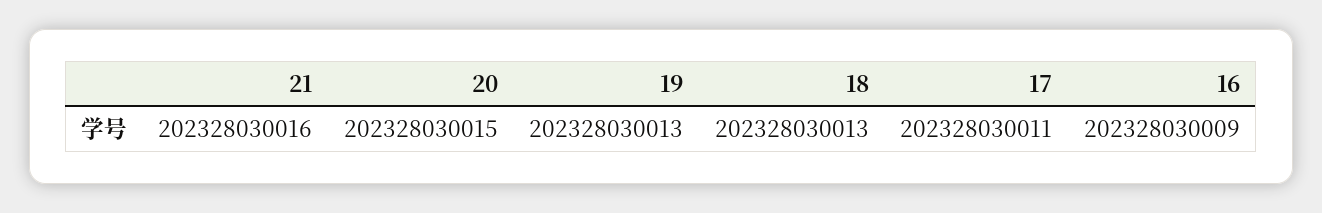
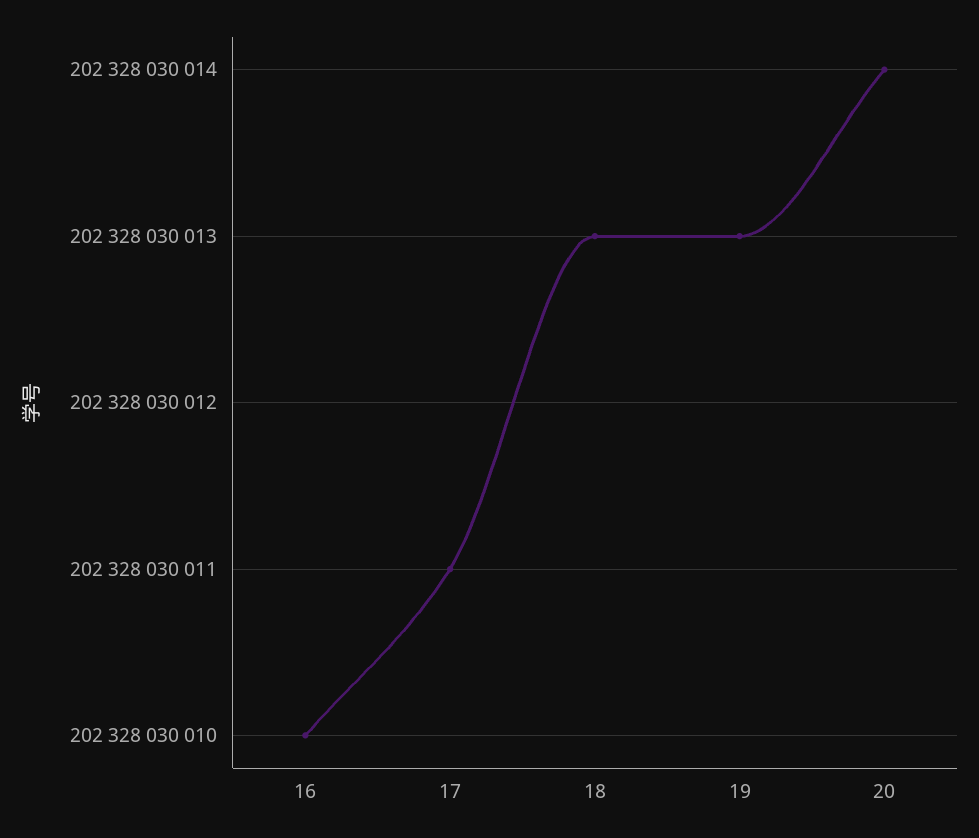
21: 202328030016 -> none
20: 202328030015 -> 202328030014
16: 202328030009 -> 202328030010

